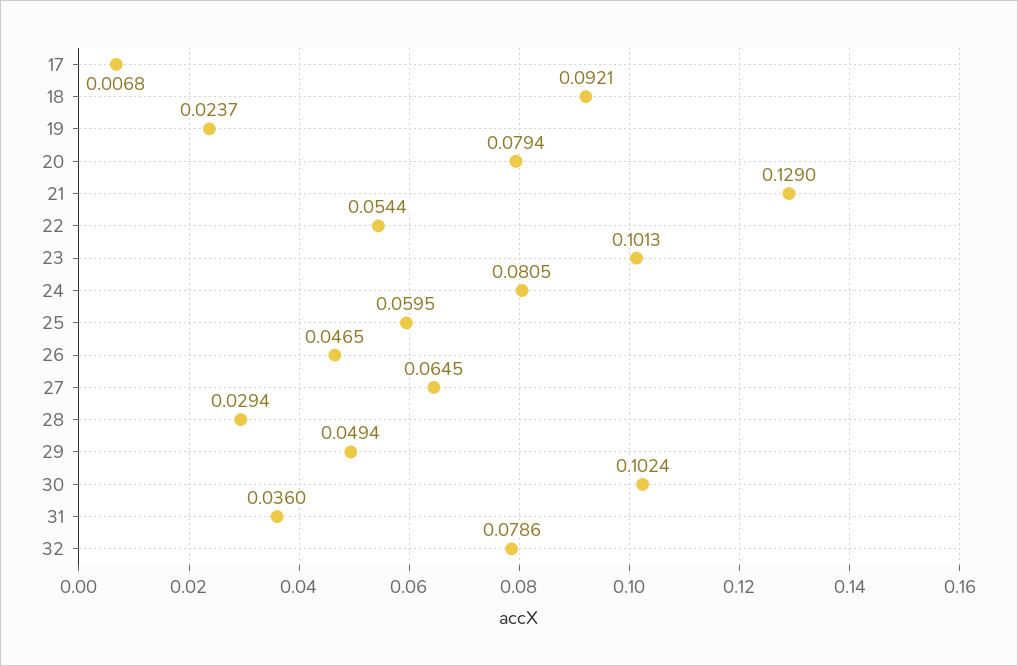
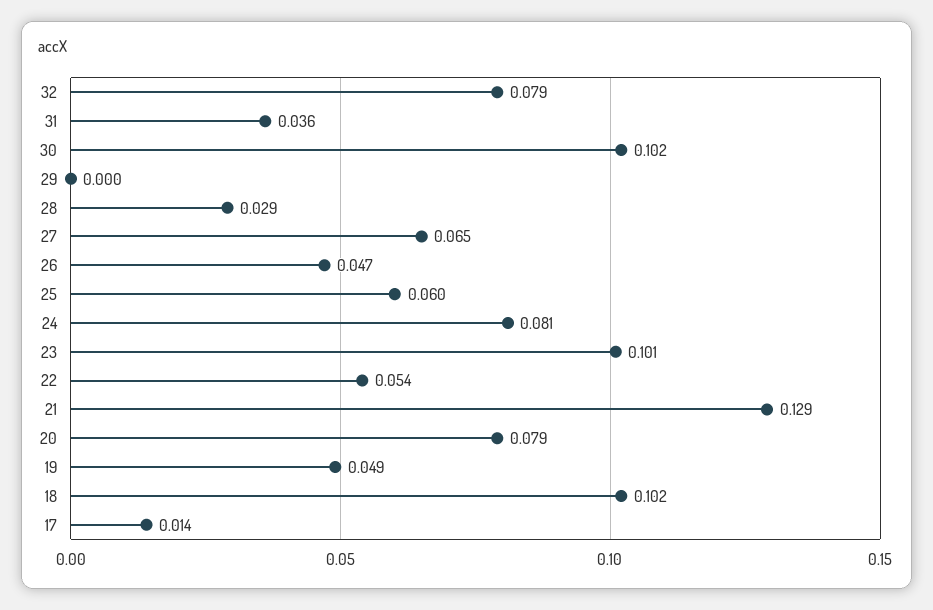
17: 0.0068 -> 0.014
18: 0.0921 -> 0.102
19: 0.0237 -> 0.049
29: 0.0494 -> 0

